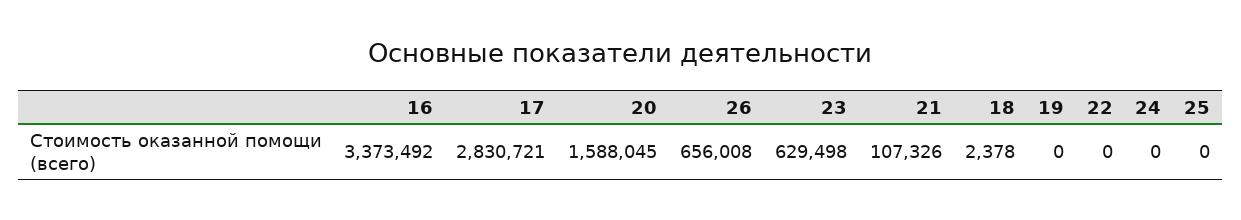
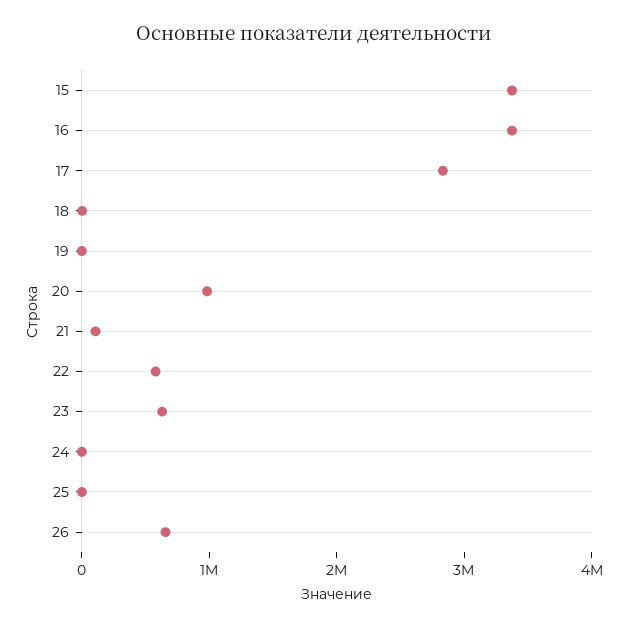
20: 1588045 -> 1000000
22: 0 -> 600000
15: none -> 3400000

